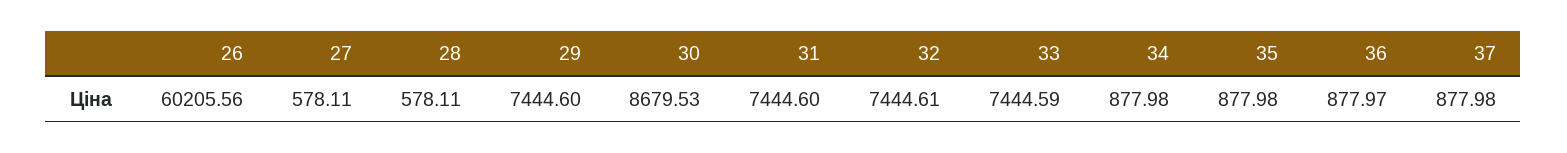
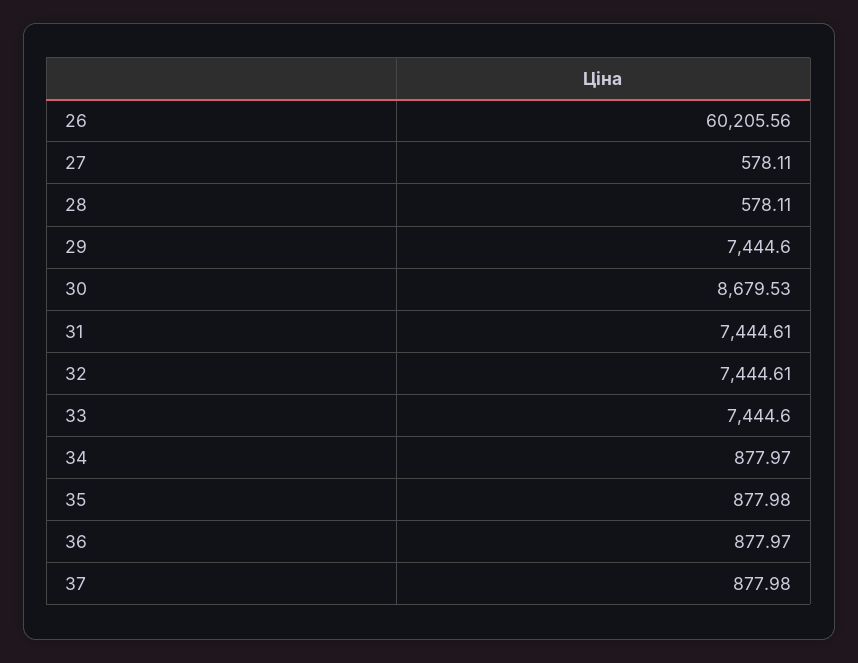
31: 7444.6 -> 7444.61
33: 7444.59 -> 7444.6
34: 877.98 -> 877.97

